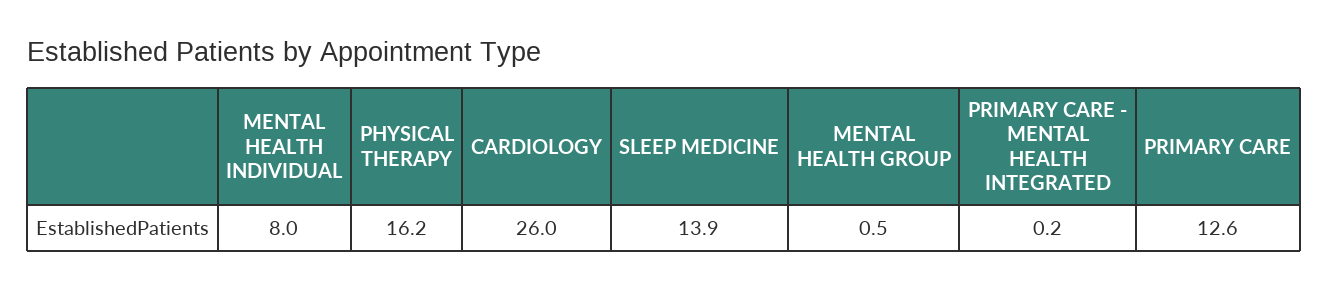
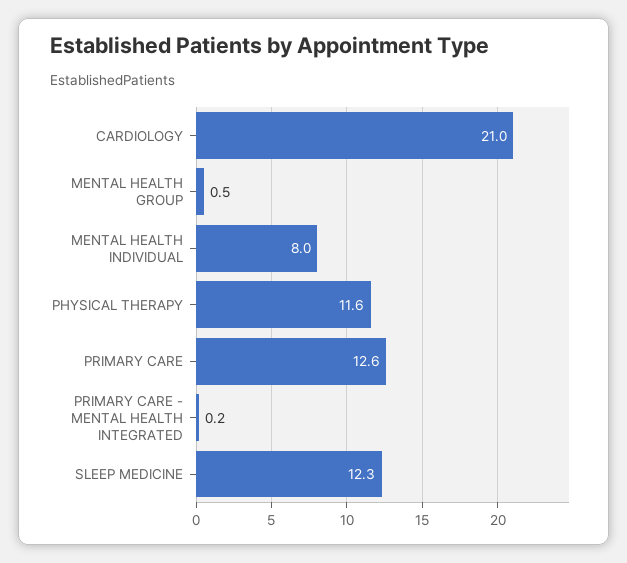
PHYSICAL THERAPY: 16.2 -> 11.6
CARDIOLOGY: 26 -> 21
SLEEP MEDICINE: 13.9 -> 12.3

